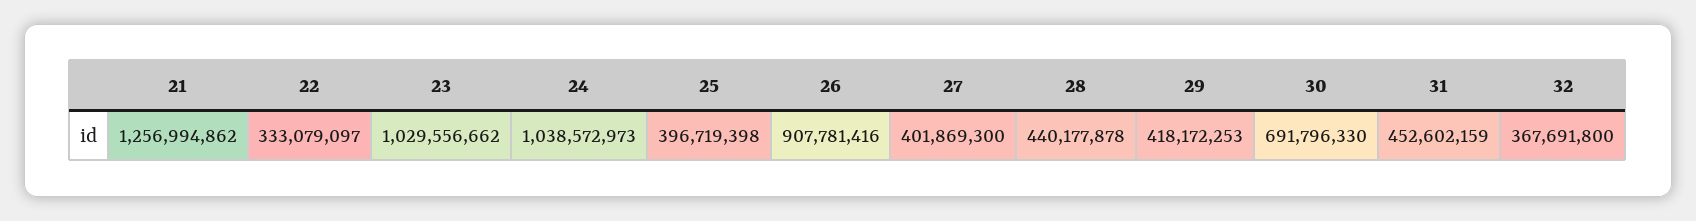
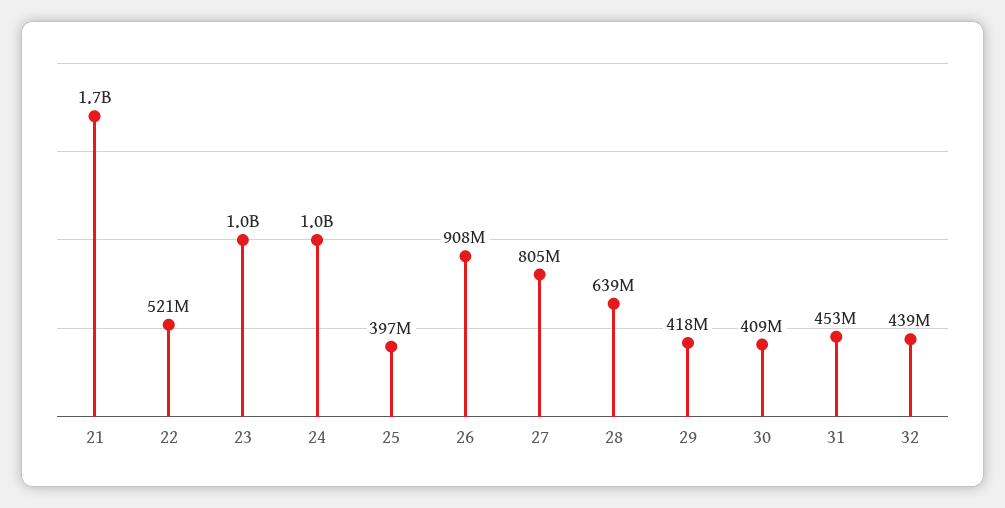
21: 1256994862 -> 1700000000
22: 333079097 -> 521000000
27: 401869300 -> 805000000
28: 440177878 -> 639000000
30: 691796330 -> 409000000
32: 367691800 -> 439000000

